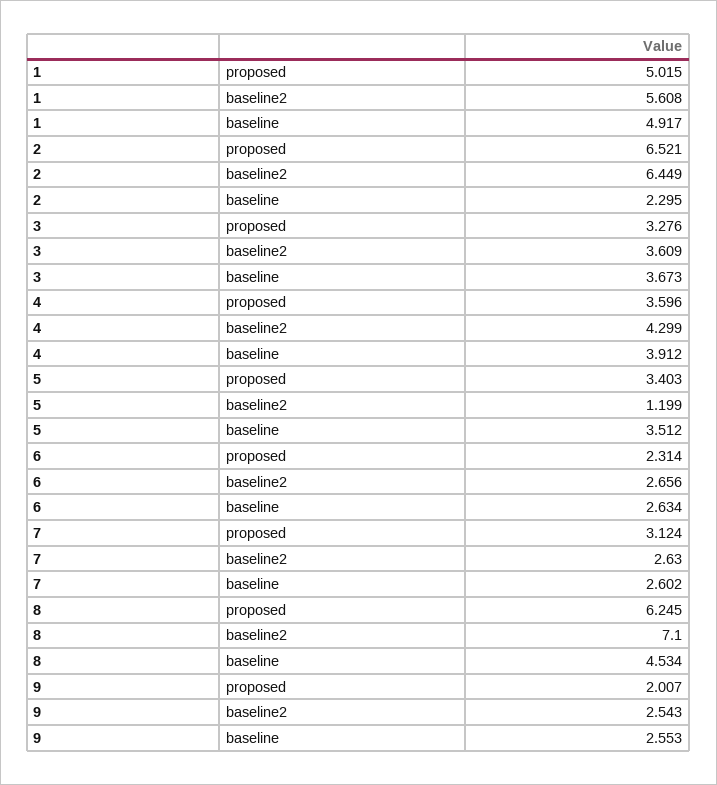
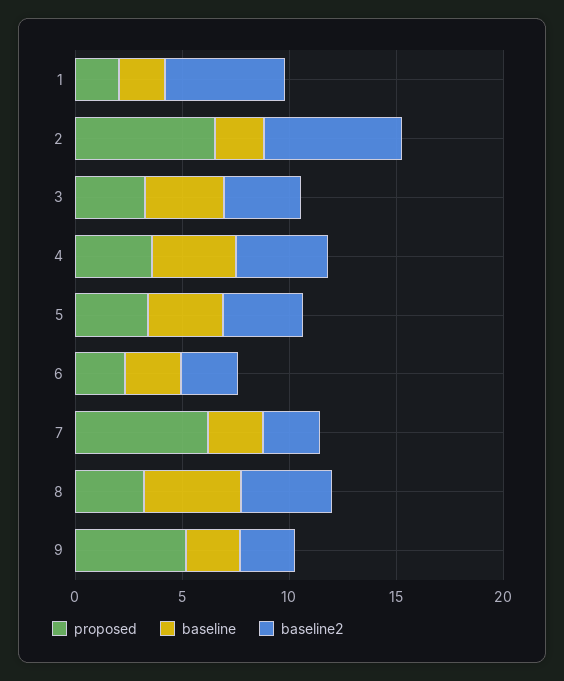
proposed, 1: 5.015 -> 2
baseline, 1: 4.917 -> 2
baseline2, 5: 1.199 -> 4
proposed, 7: 3.124 -> 6
proposed, 8: 6.245 -> 3
baseline2, 8: 7.1 -> 4
proposed, 9: 2.007 -> 5

